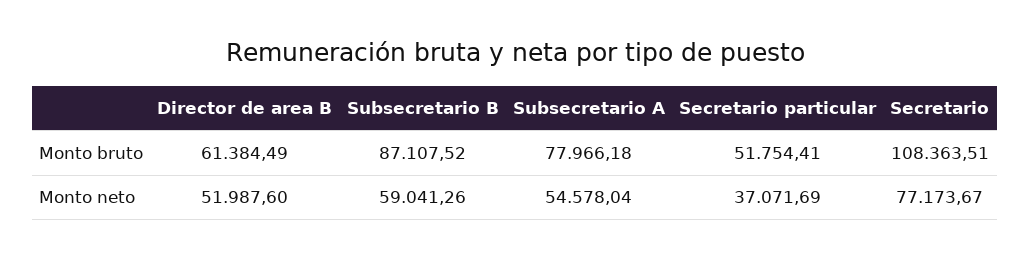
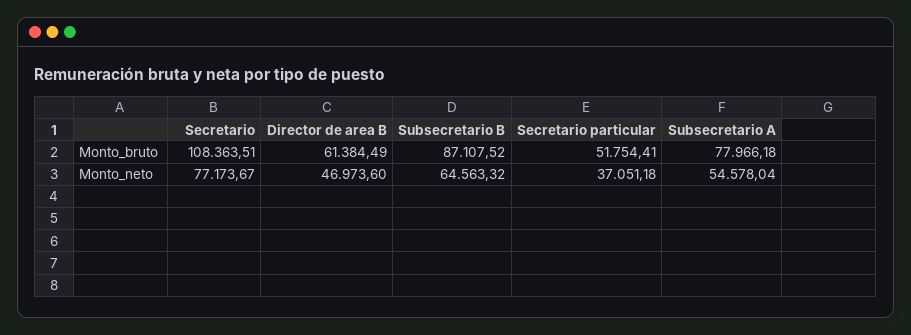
Director de area B, Monto neto: 51987.6 -> 46973.6
Subsecretario B, Monto neto: 59041.26 -> 64563.32
Secretario particular, Monto neto: 37071.69 -> 37051.18

